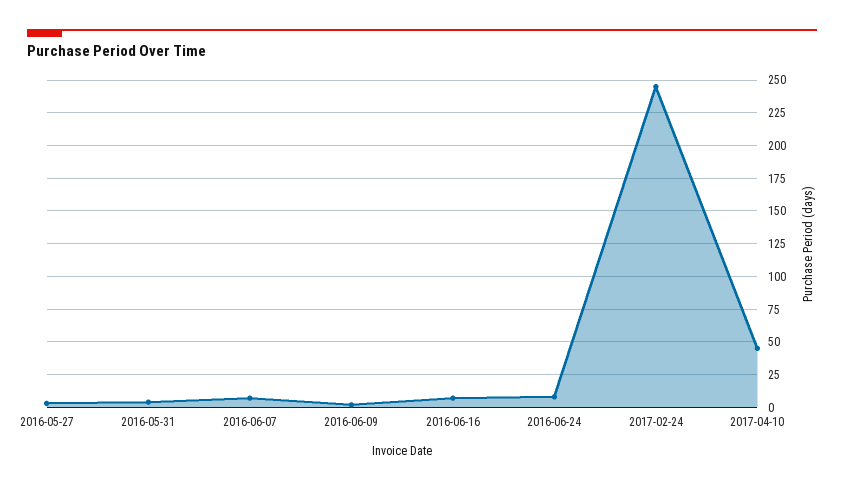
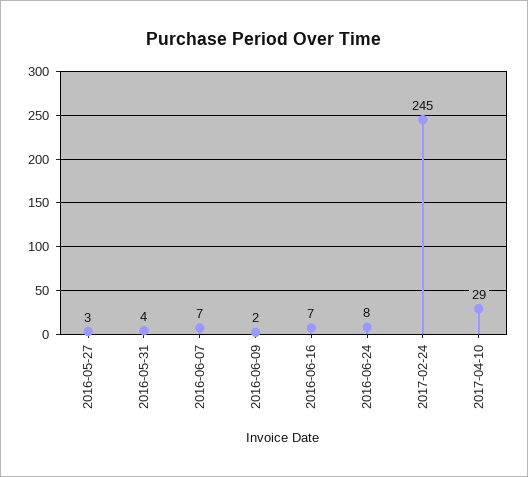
2017-04-10: 45 -> 29

